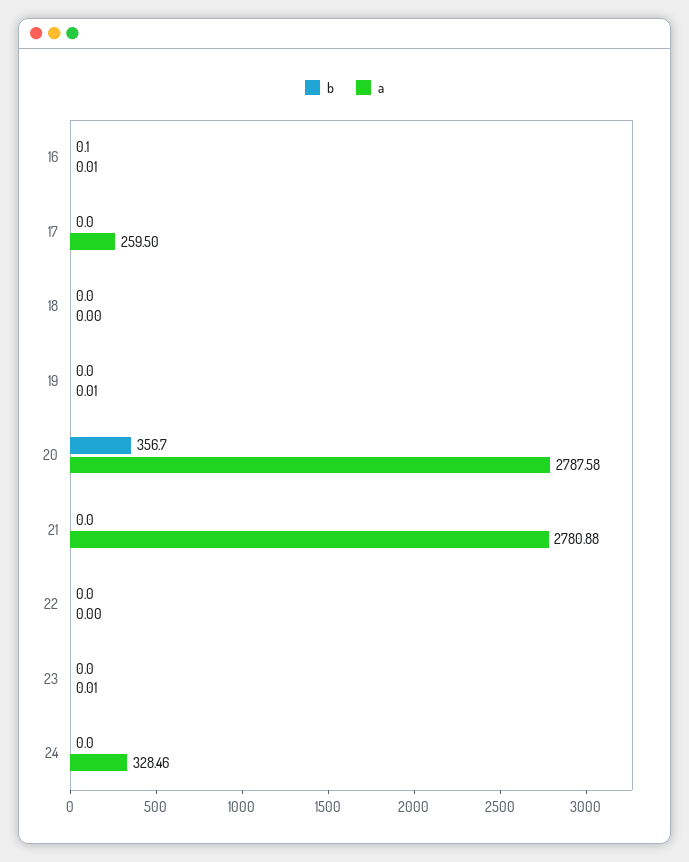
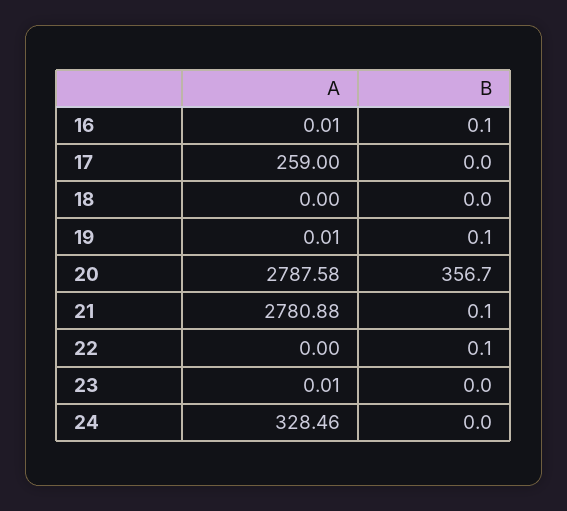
a, 17: 259.5 -> 259
b, 19: 0 -> 0.1
b, 21: 0 -> 0.1
b, 22: 0 -> 0.1

